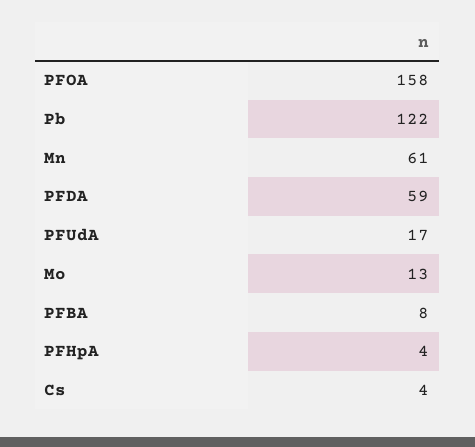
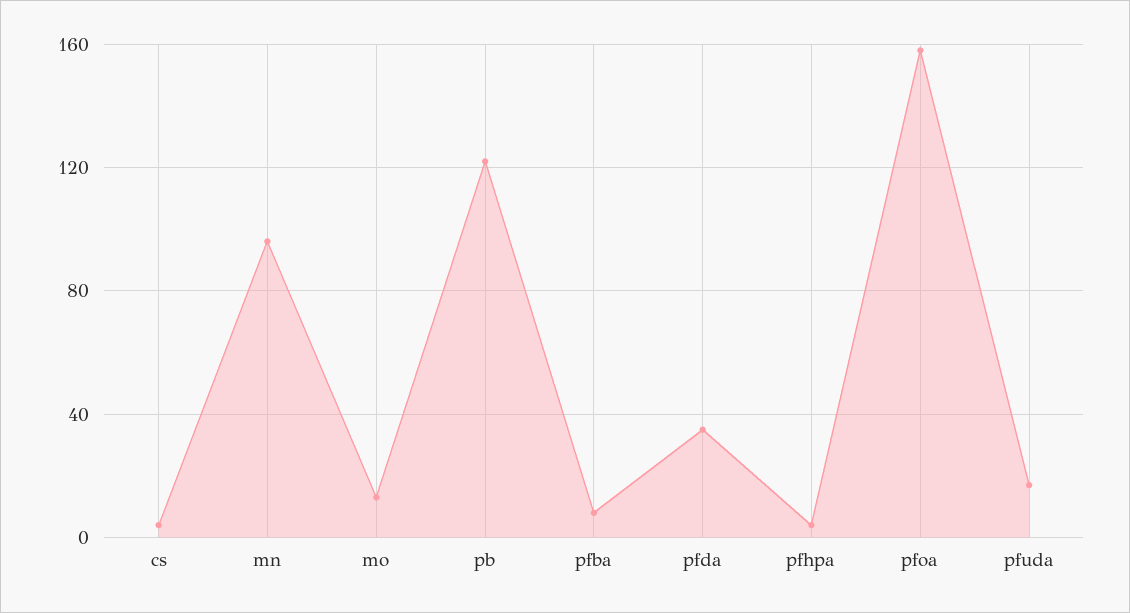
Mn: 61 -> 95
PFDA: 59 -> 35

